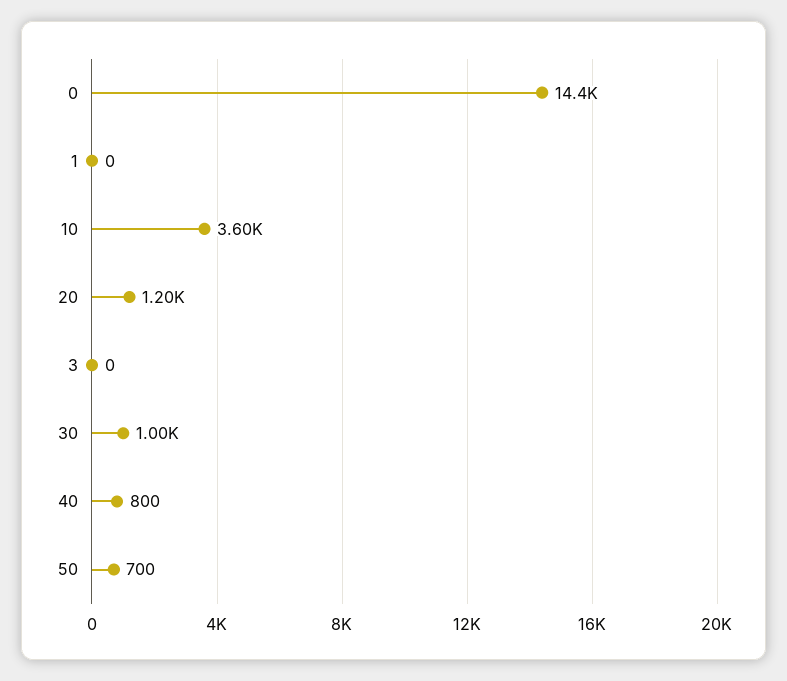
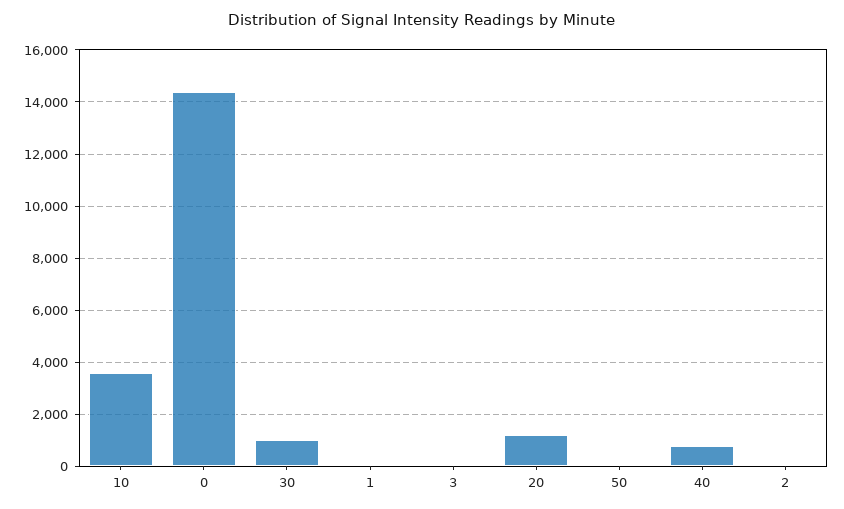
50: 700 -> 0
2: none -> 0

